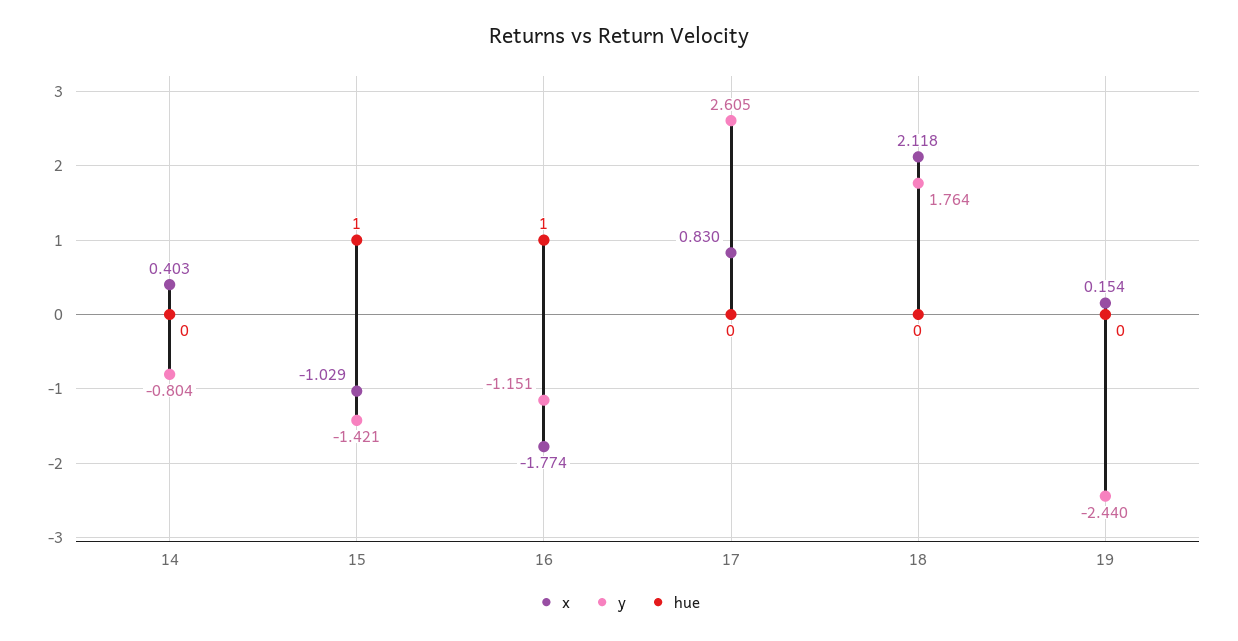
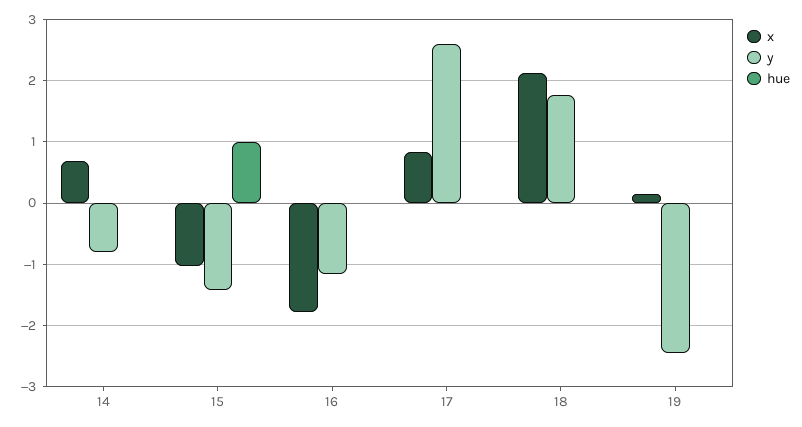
x, 14: 0.403 -> 0.7
hue, 16: 1 -> 0

